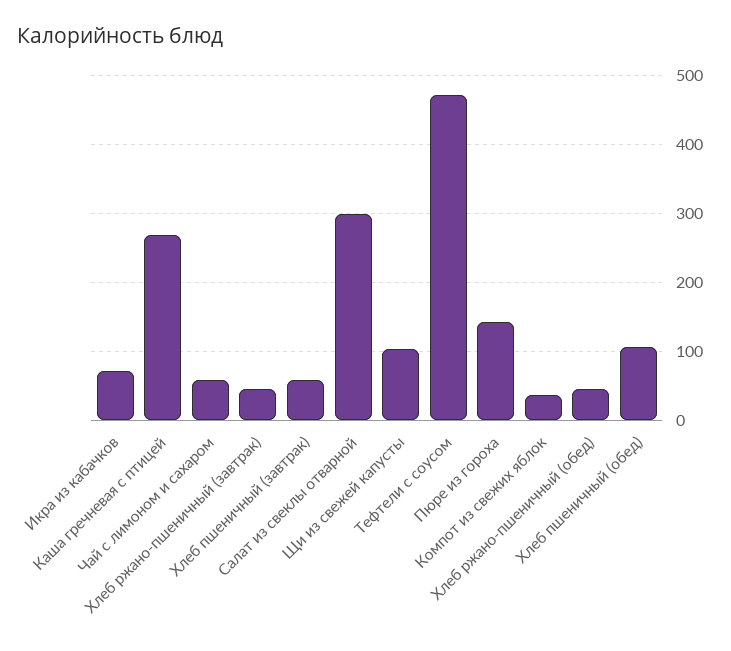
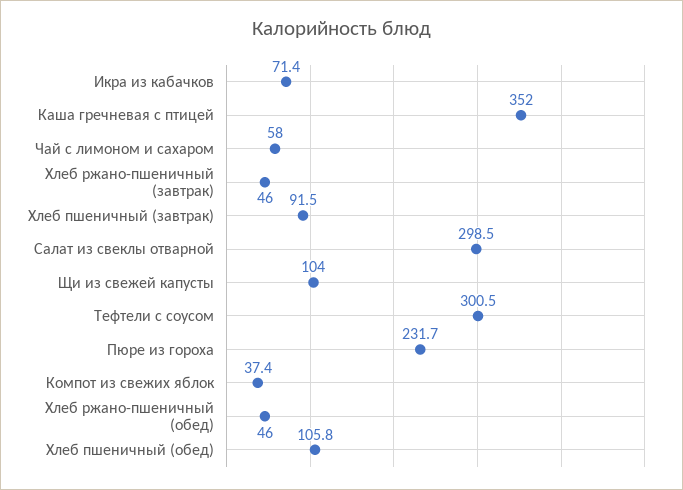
Каша гречневая с птицей: 270 -> 352
Хлеб пшеничный (завтрак): 60 -> 91.5
Тефтели с соусом: 470 -> 300.5
Пюре из гороха: 140 -> 231.7

